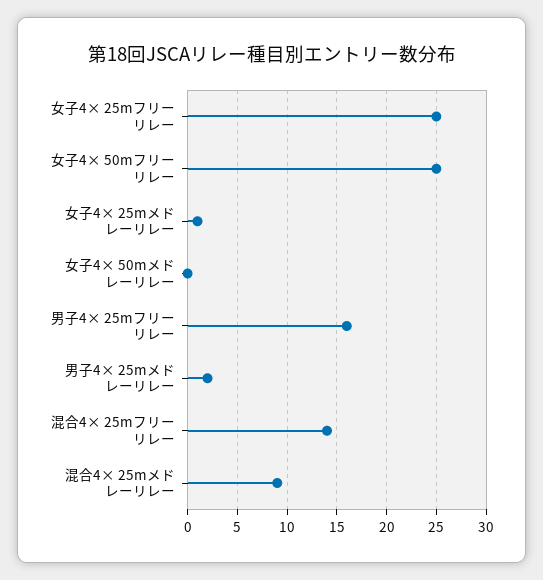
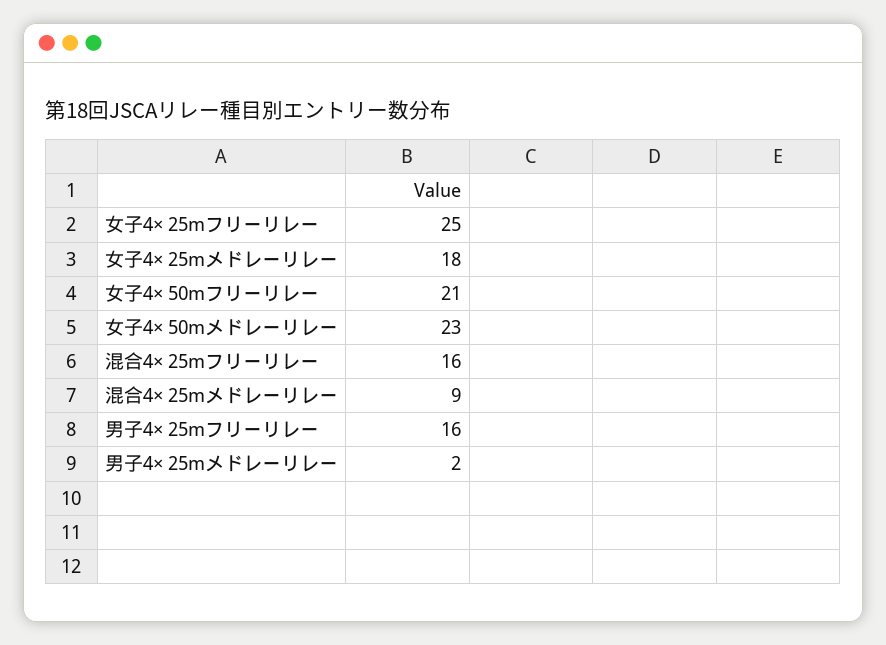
女子4× 50mフリーリレー: 25 -> 21
女子4× 25mメドレーリレー: 1 -> 18
女子4× 50mメドレーリレー: 0 -> 23
混合4× 25mフリーリレー: 14 -> 16

